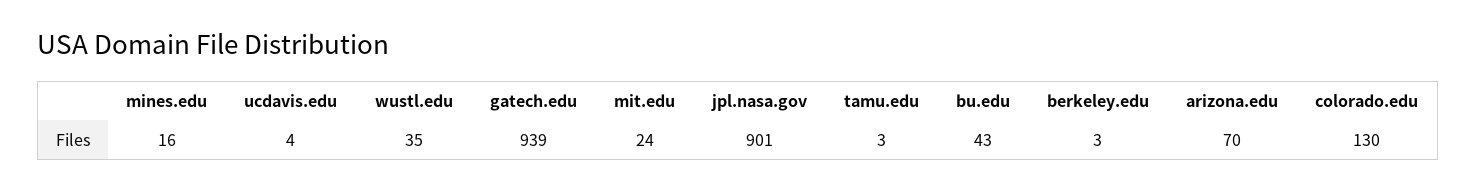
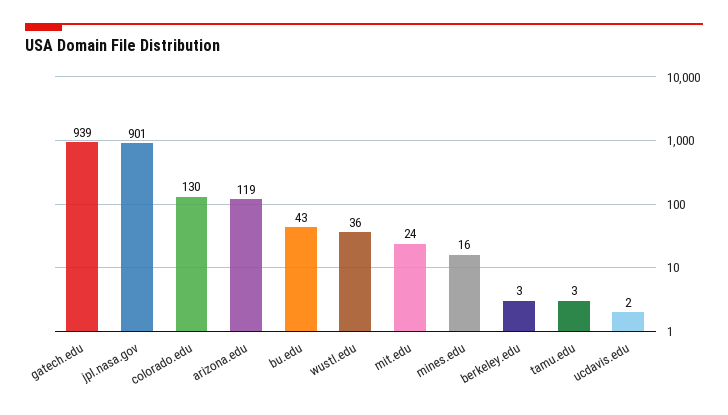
ucdavis.edu: 4 -> 2
wustl.edu: 35 -> 36
arizona.edu: 70 -> 119

